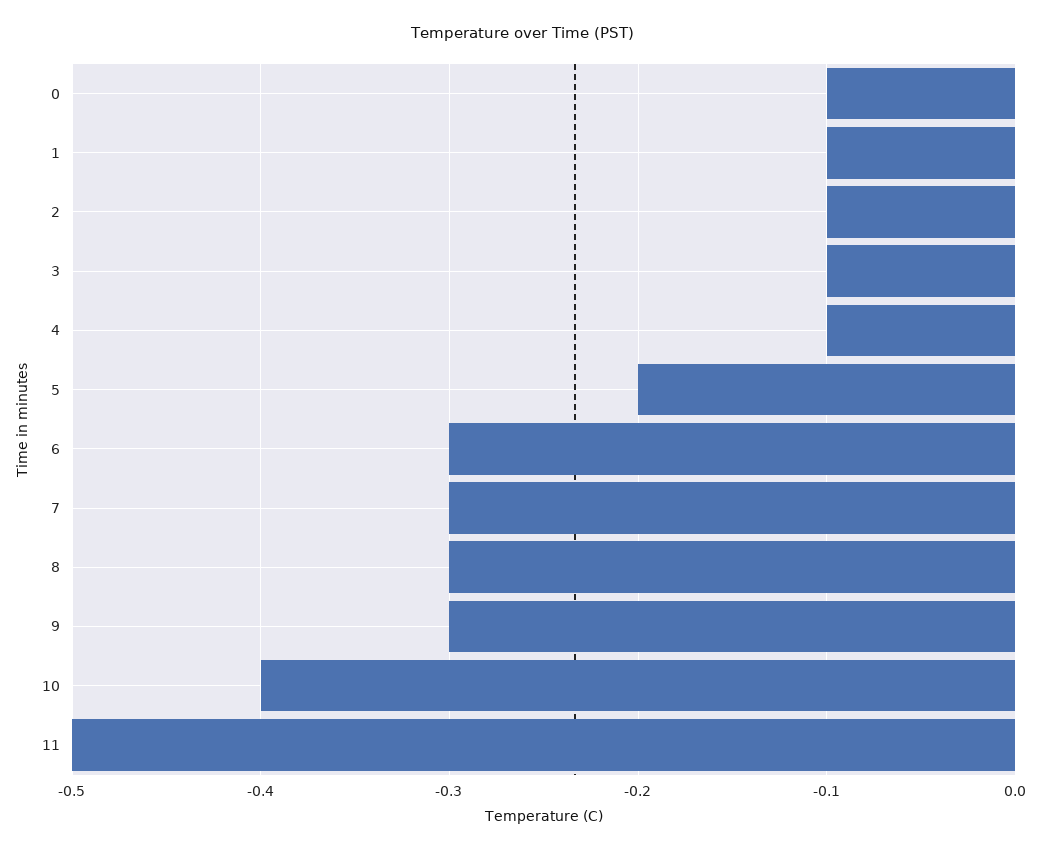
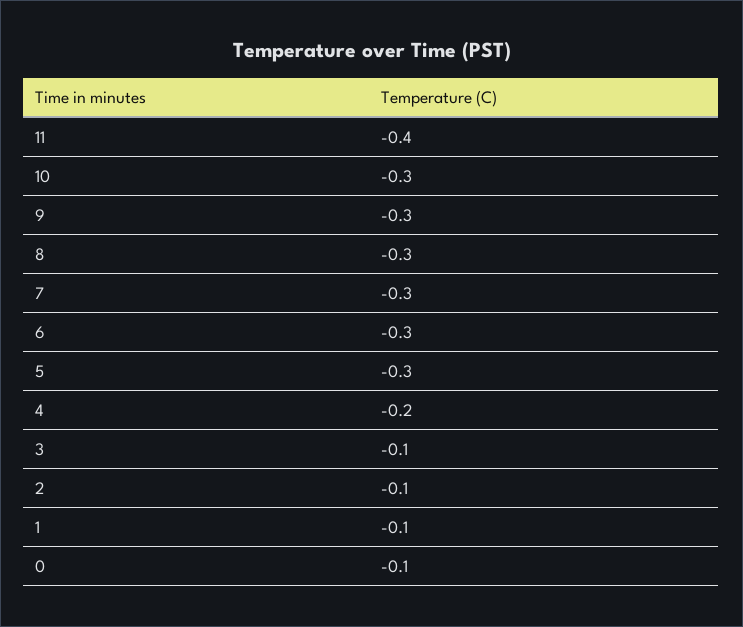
4: -0.1 -> -0.2
5: -0.2 -> -0.3
10: -0.4 -> -0.3
11: -0.5 -> -0.4

